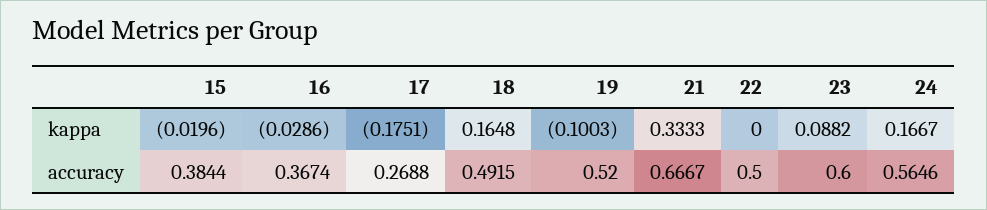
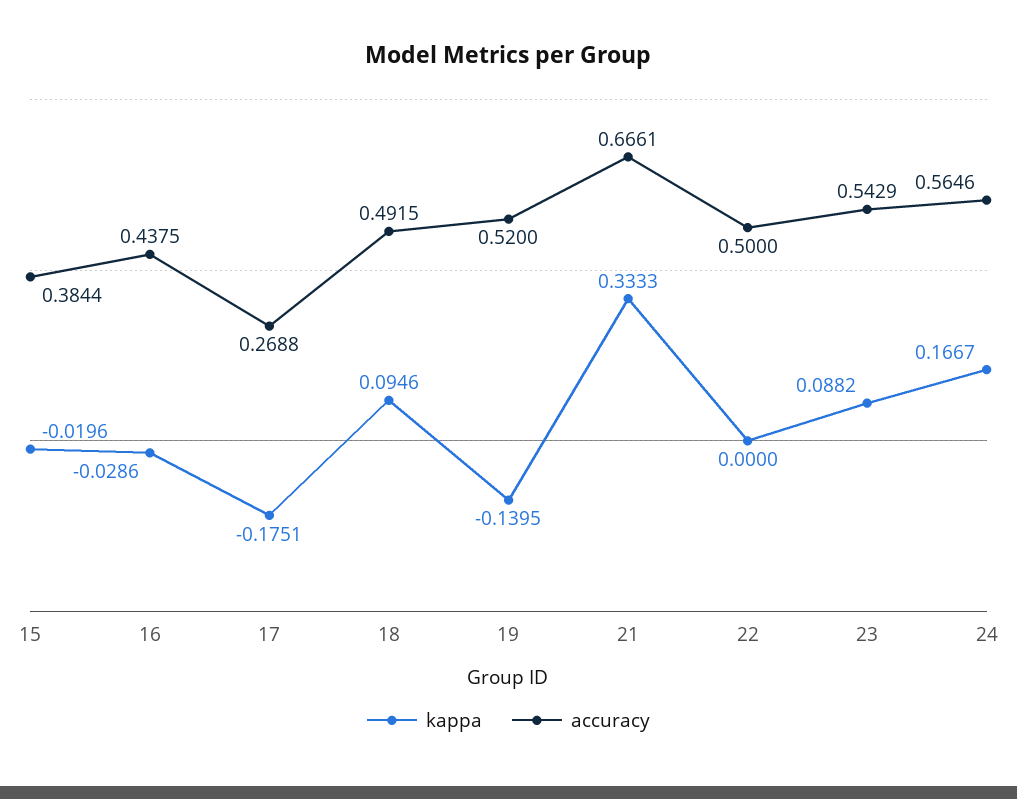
kappa, 18: 0.1648 -> 0.0946
kappa, 19: -0.1003 -> -0.1395
accuracy, 16: 0.3674 -> 0.4375
accuracy, 21: 0.6667 -> 0.6661
accuracy, 23: 0.6 -> 0.5429

